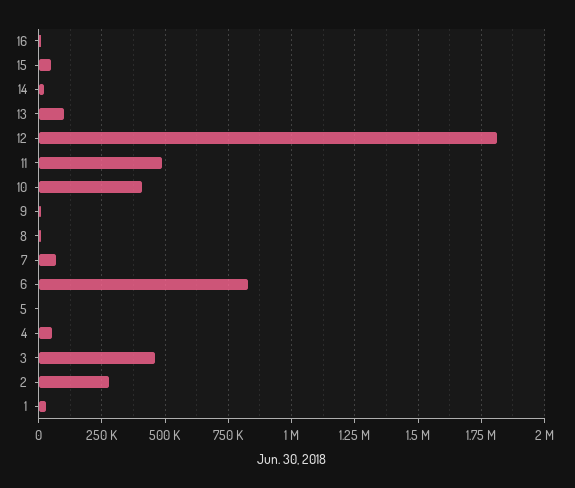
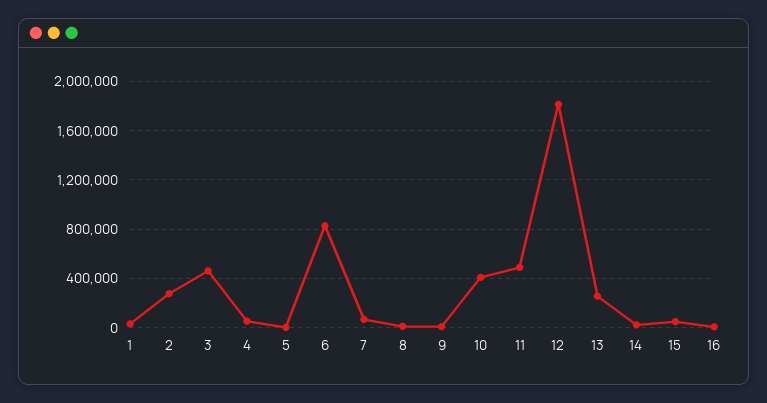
13: 100000 -> 250000

